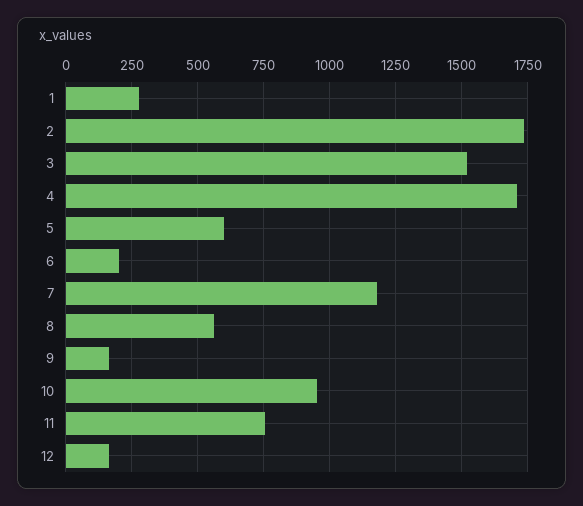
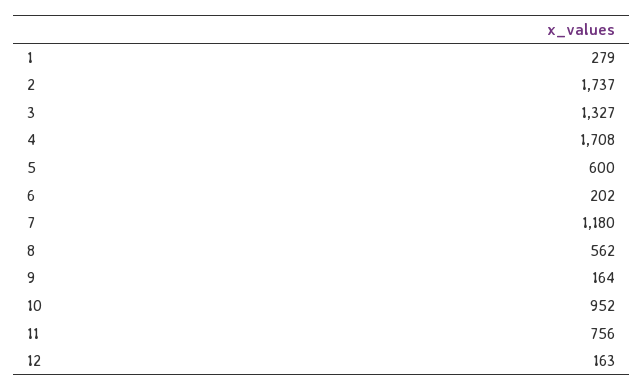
3: 1525 -> 1327

